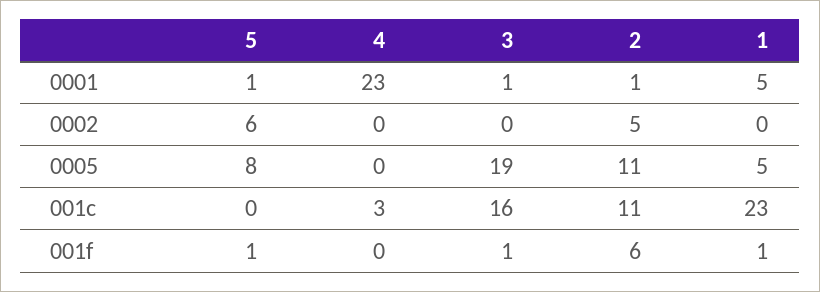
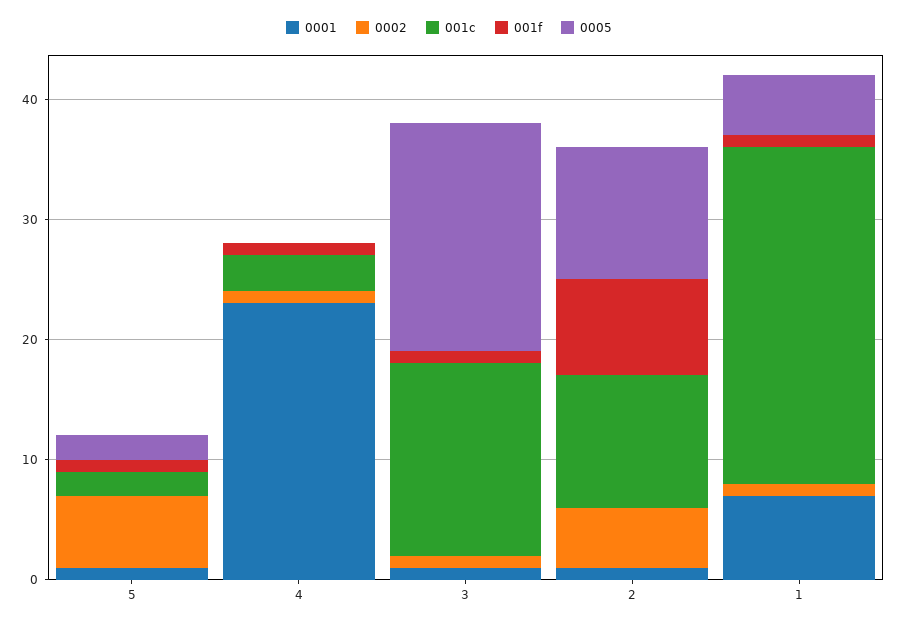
0001, 1: 5 -> 7
0002, 4: 0 -> 1
0002, 3: 0 -> 1
0002, 1: 0 -> 1
0005, 5: 8 -> 2
001c, 5: 0 -> 2
001c, 1: 23 -> 28
001f, 4: 0 -> 1
001f, 2: 6 -> 8

